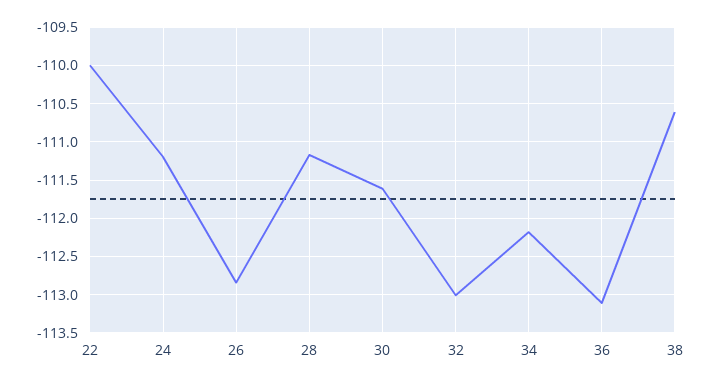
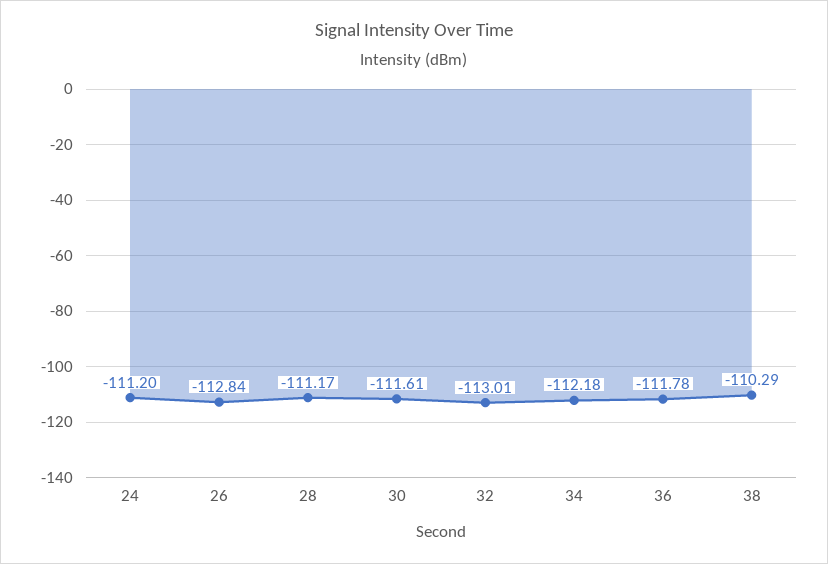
22: -110 -> none
36: -113.1 -> -111.78
38: -110.6 -> -110.29

